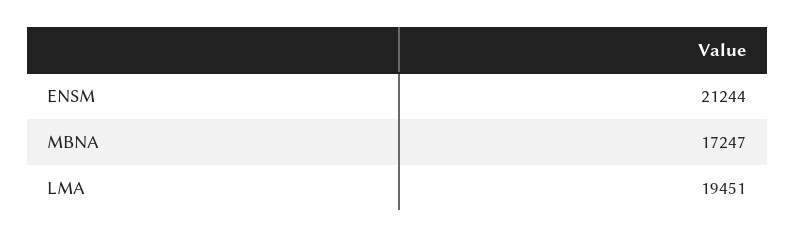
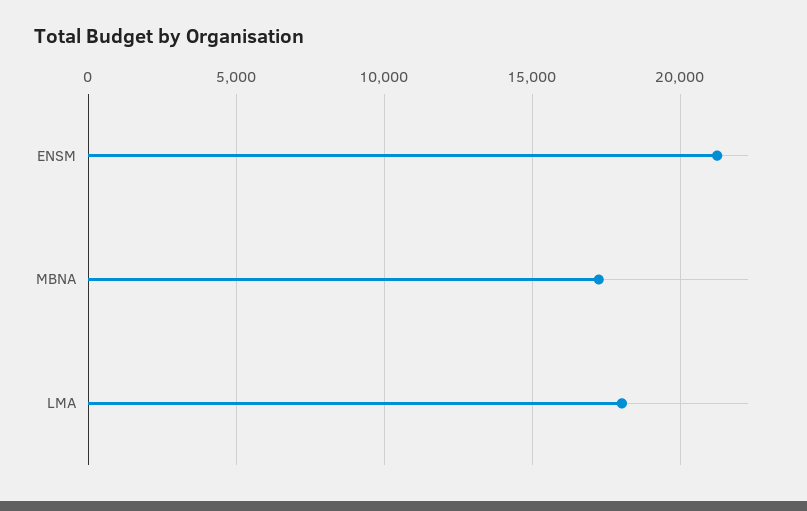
LMA: 19451 -> 18000

